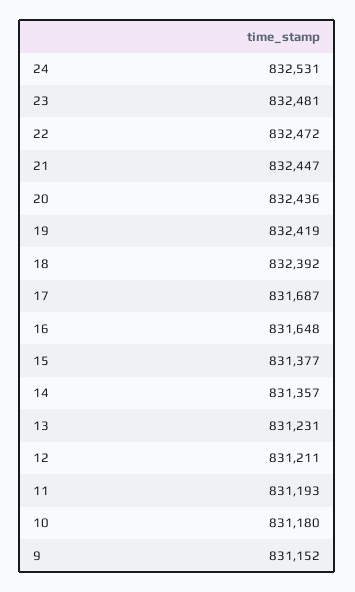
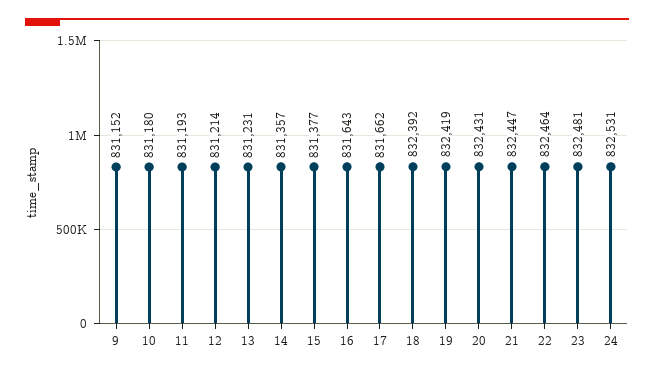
22: 832472 -> 832464
20: 832436 -> 832431
17: 831687 -> 831662
16: 831648 -> 831643
12: 831211 -> 831214

